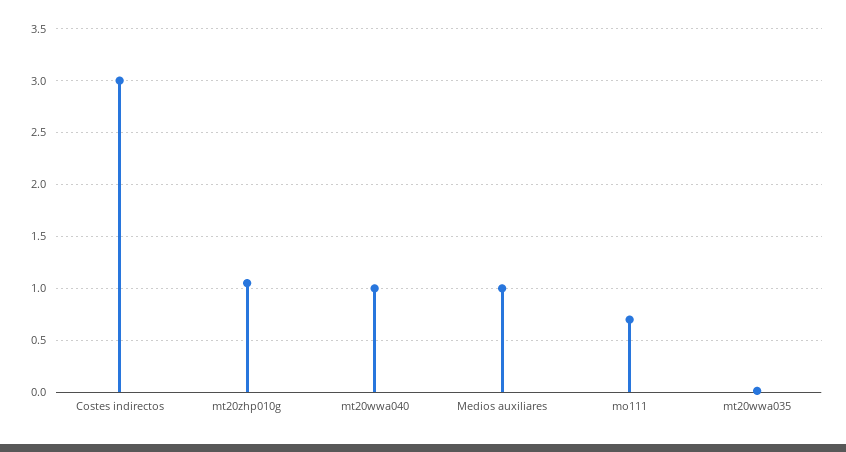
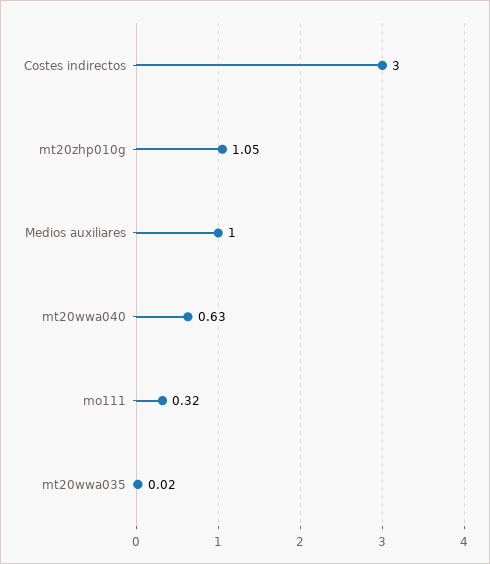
mt20wwa040: 1 -> 0.63
mo111: 0.7 -> 0.32

